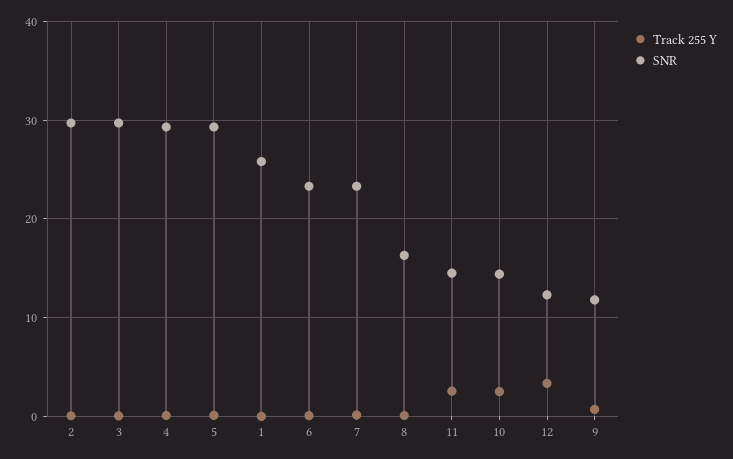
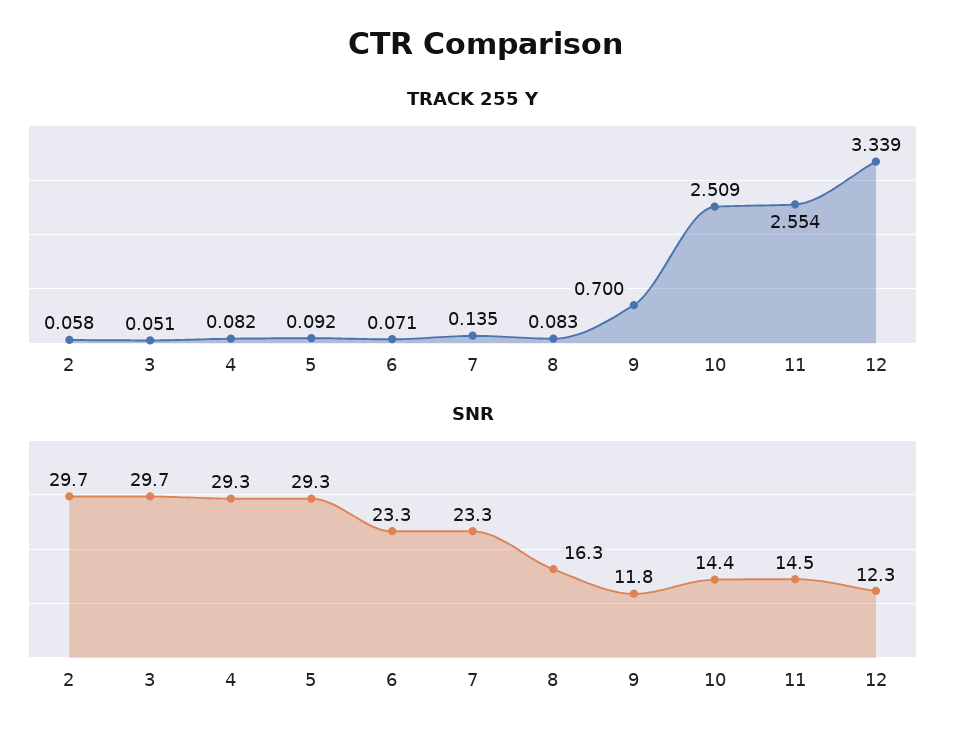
Track 255 Y, 1: 0 -> none
SNR, 1: 26 -> none

